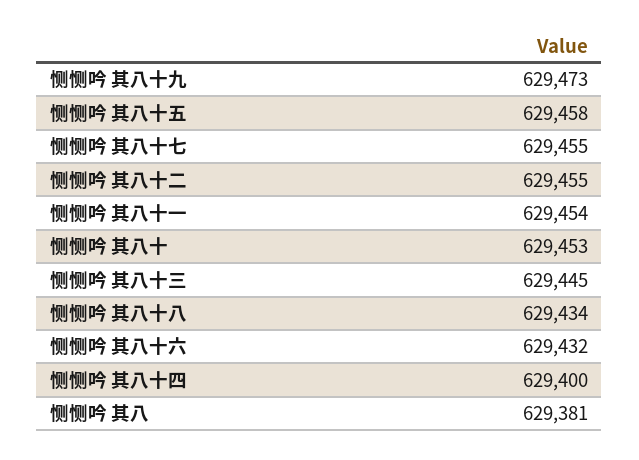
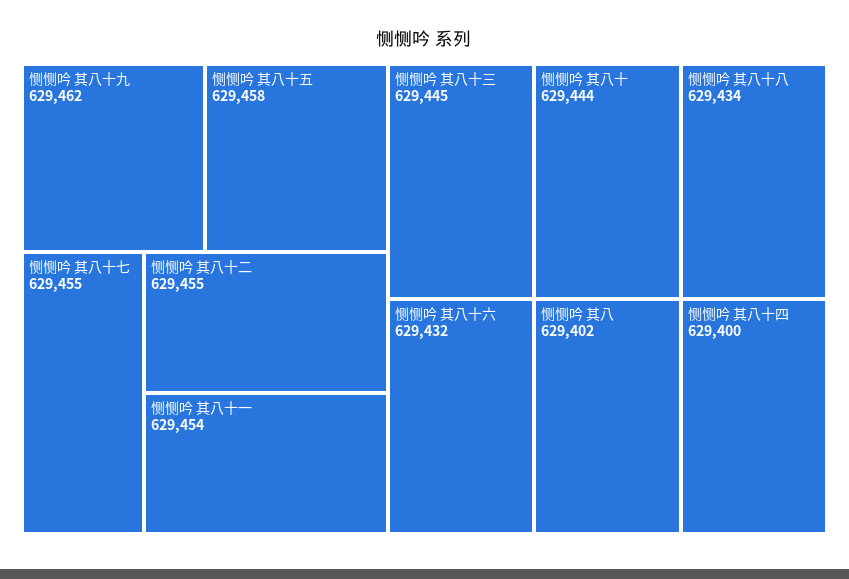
恻恻吟 其八十九: 629473 -> 629462
恻恻吟 其八十: 629453 -> 629444
恻恻吟 其八: 629381 -> 629402

